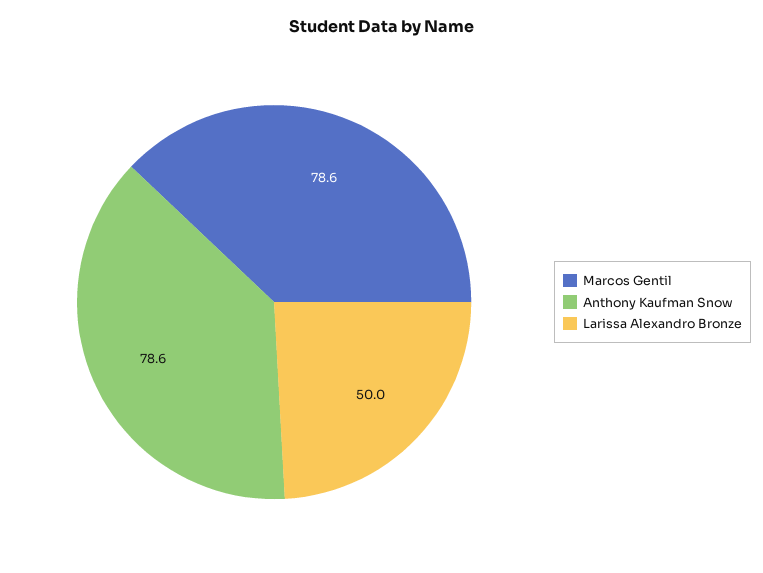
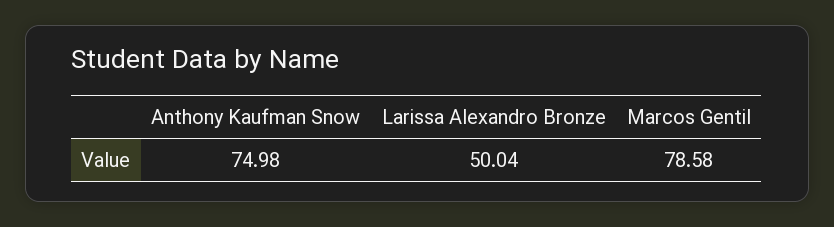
Anthony Kaufman Snow: 78.6 -> 74.98

